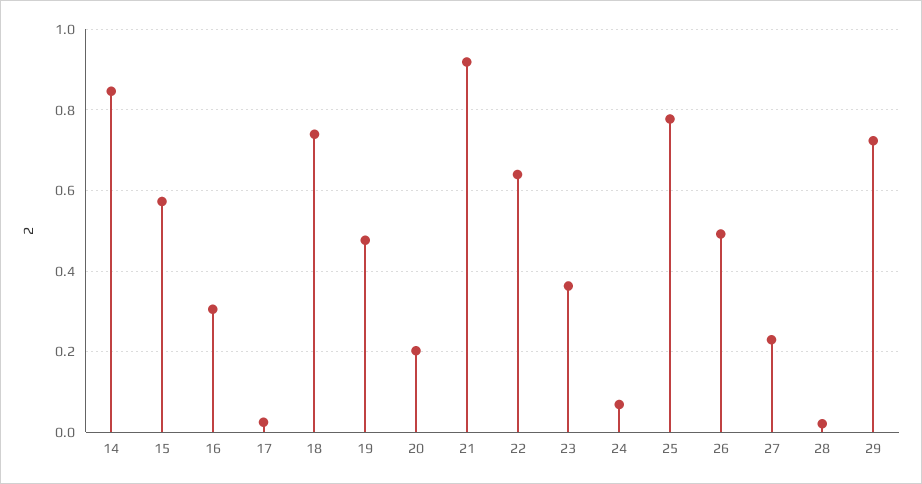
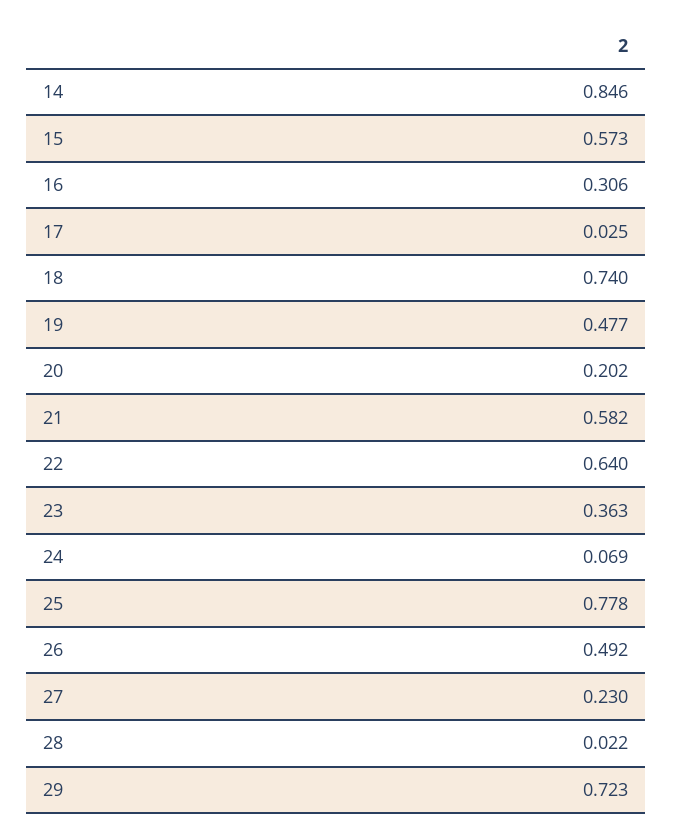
21: 0.92 -> 0.582

